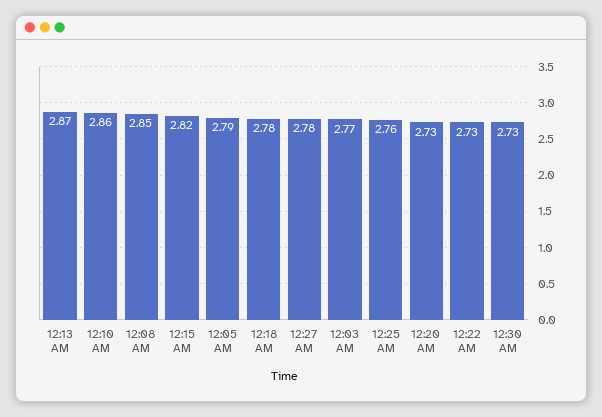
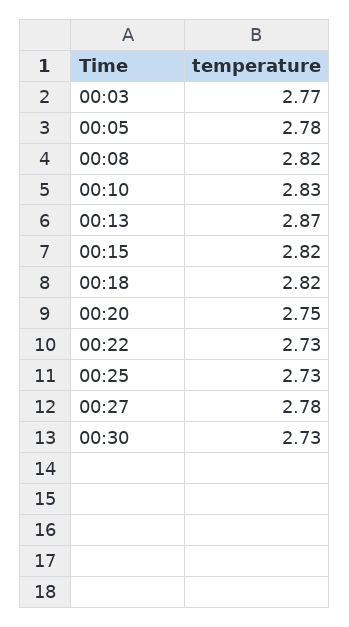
12:10 AM: 2.86 -> 2.83
12:08 AM: 2.85 -> 2.82
12:05 AM: 2.79 -> 2.78
12:18 AM: 2.78 -> 2.82
12:25 AM: 2.76 -> 2.73
12:20 AM: 2.73 -> 2.75

